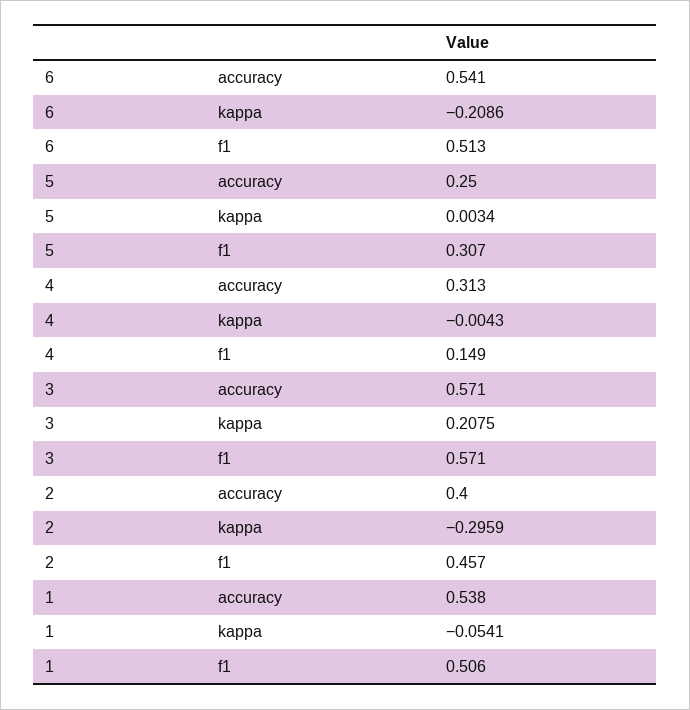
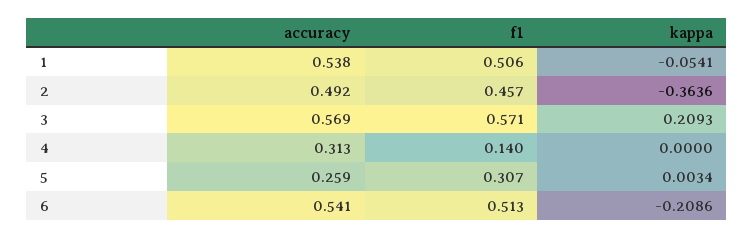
5, accuracy: 0.25 -> 0.259
4, kappa: -0.0043 -> 0
4, f1: 0.149 -> 0.14
3, accuracy: 0.571 -> 0.569
3, kappa: 0.2075 -> 0.2093
2, accuracy: 0.4 -> 0.492
2, kappa: -0.2959 -> -0.3636

